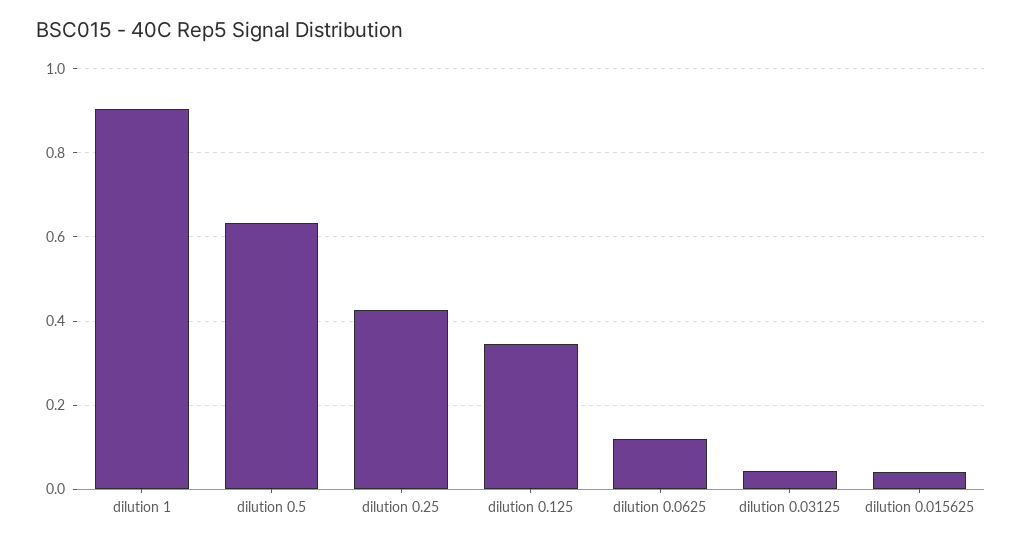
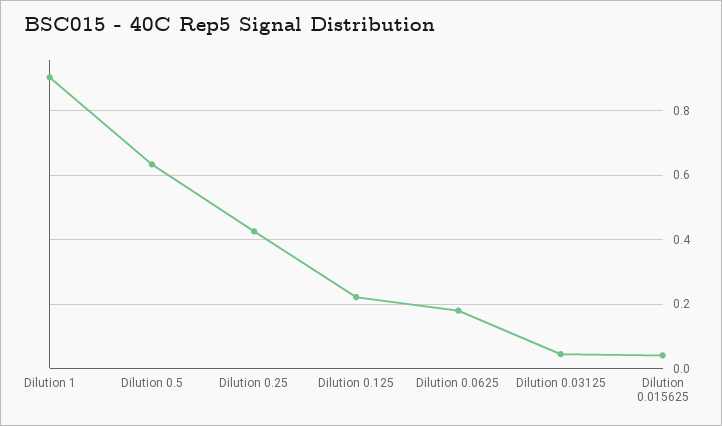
dilution 0.125: 0.34 -> 0.22
dilution 0.0625: 0.12 -> 0.18

